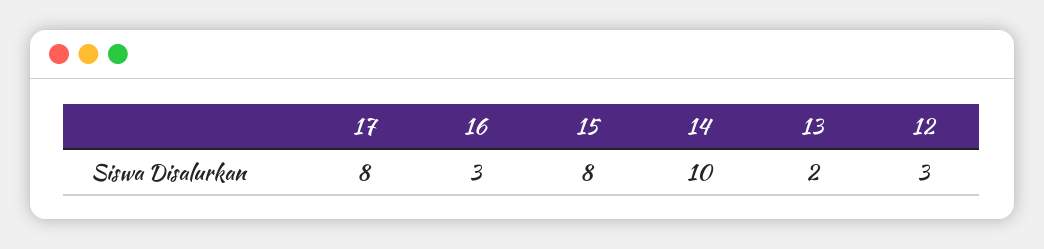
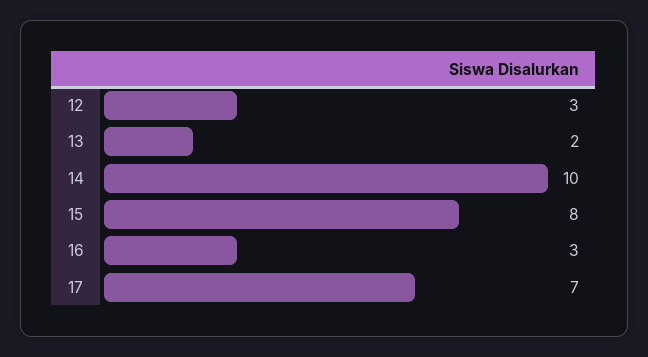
17: 8 -> 7

